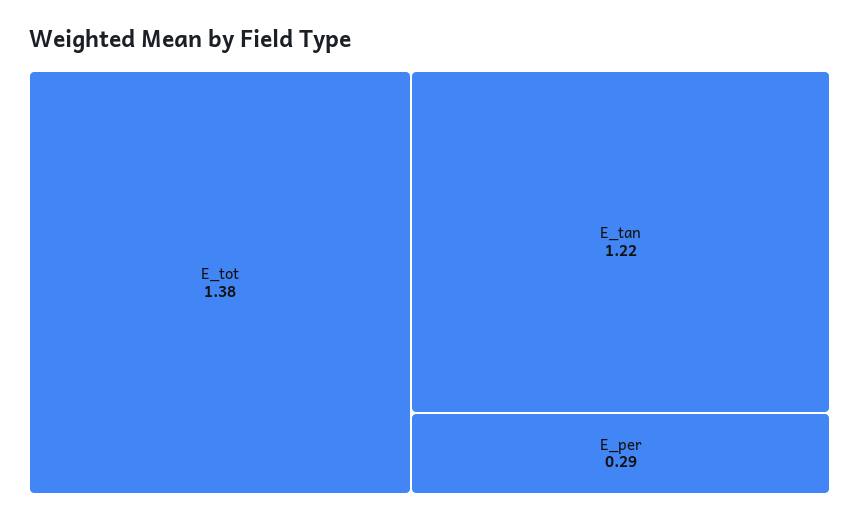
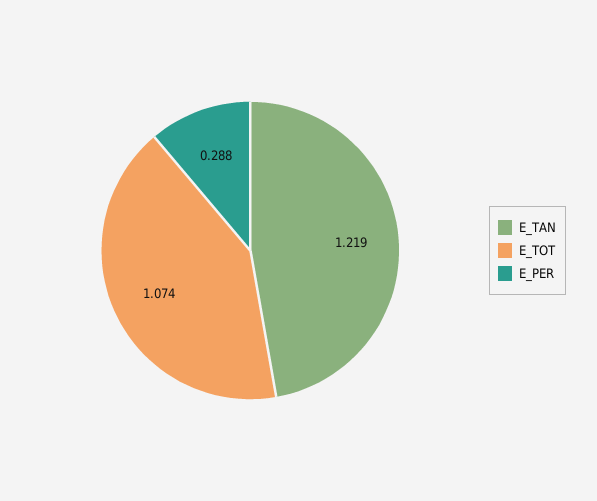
E_tot: 1.38 -> 1.074

